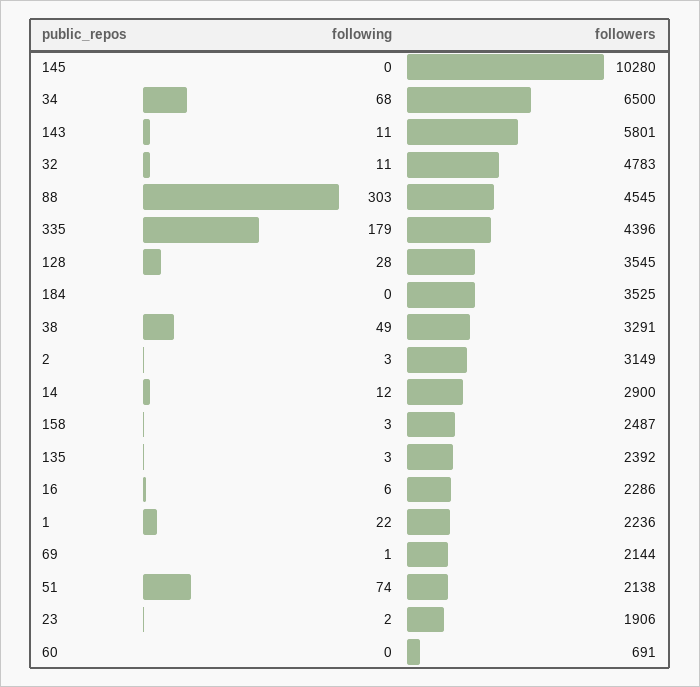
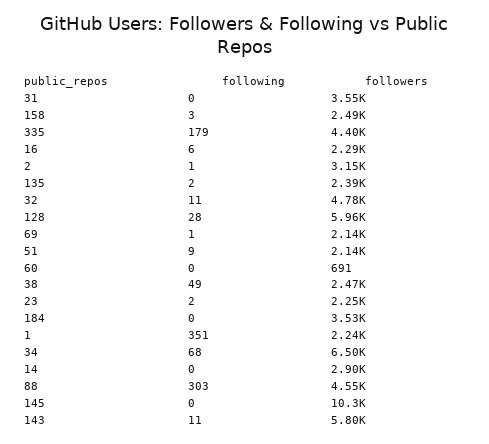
followers, 128: 3545 -> 5960
followers, 38: 3291 -> 2470
following, 2: 3 -> 1
following, 14: 12 -> 0
following, 135: 3 -> 2
following, 1: 22 -> 351
following, 51: 74 -> 9
followers, 23: 1906 -> 2250
following, 31: none -> 0
followers, 31: none -> 3550

